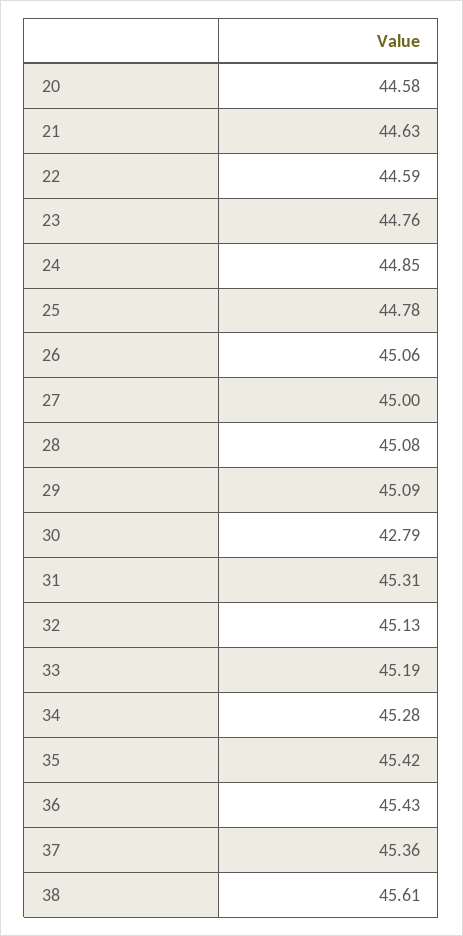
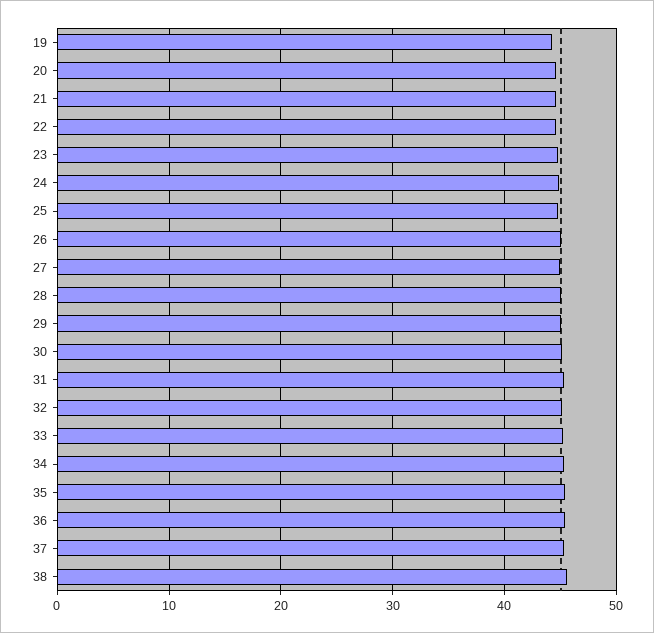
30: 42.79 -> 45
19: none -> 44

